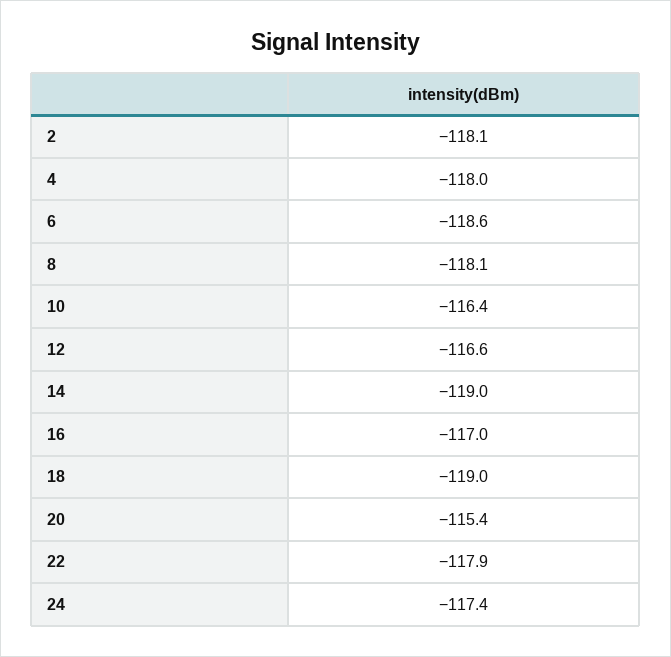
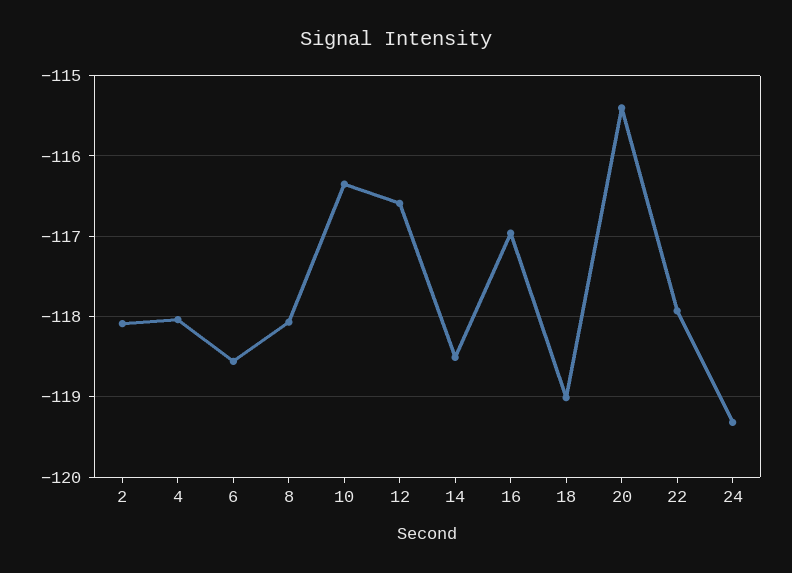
14: -119 -> -118.5
24: -117.4 -> -119.3

